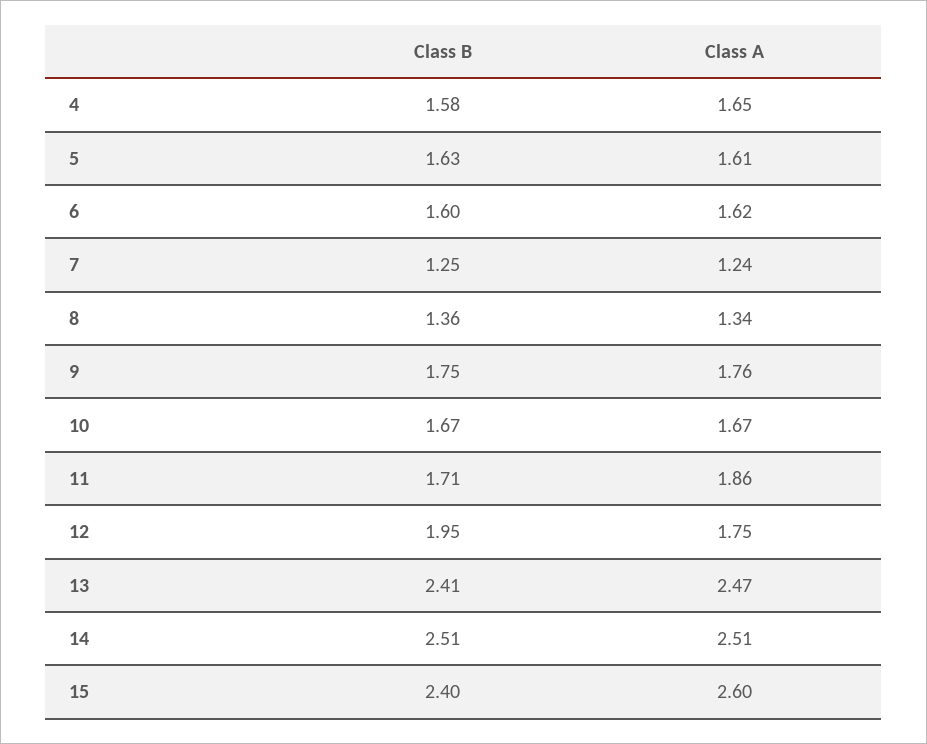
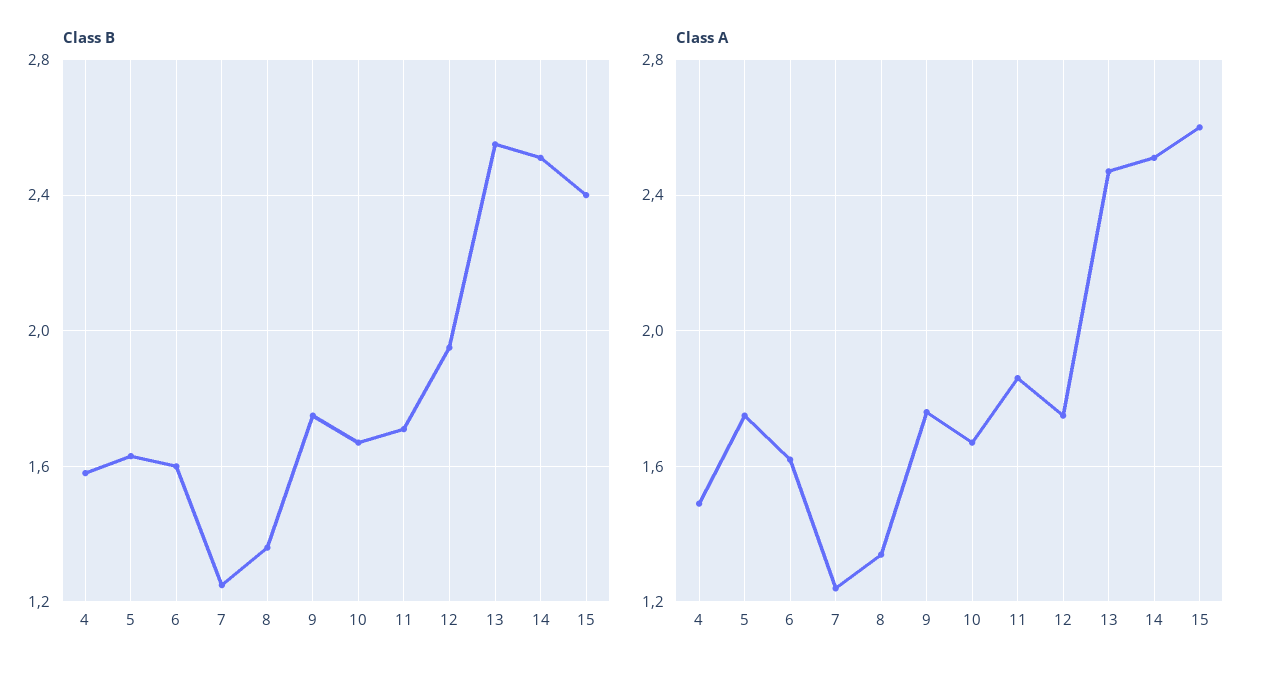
Class A, 4: 1.65 -> 1.5
Class A, 5: 1.61 -> 1.75
Class B, 13: 2.41 -> 2.55

